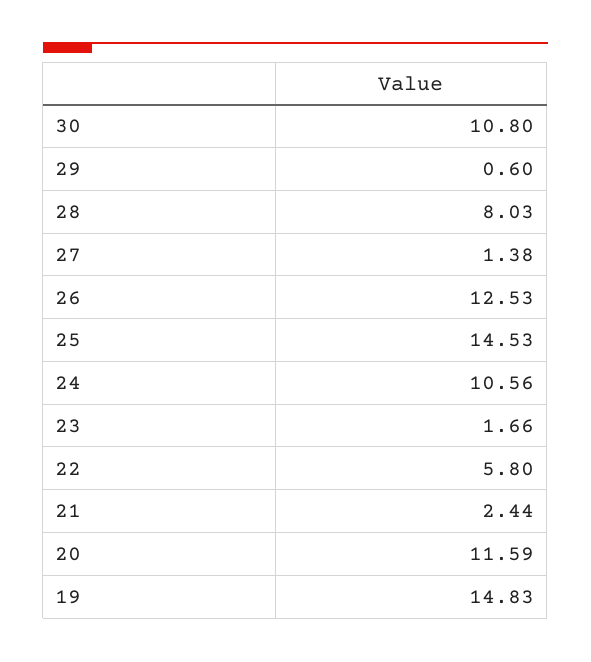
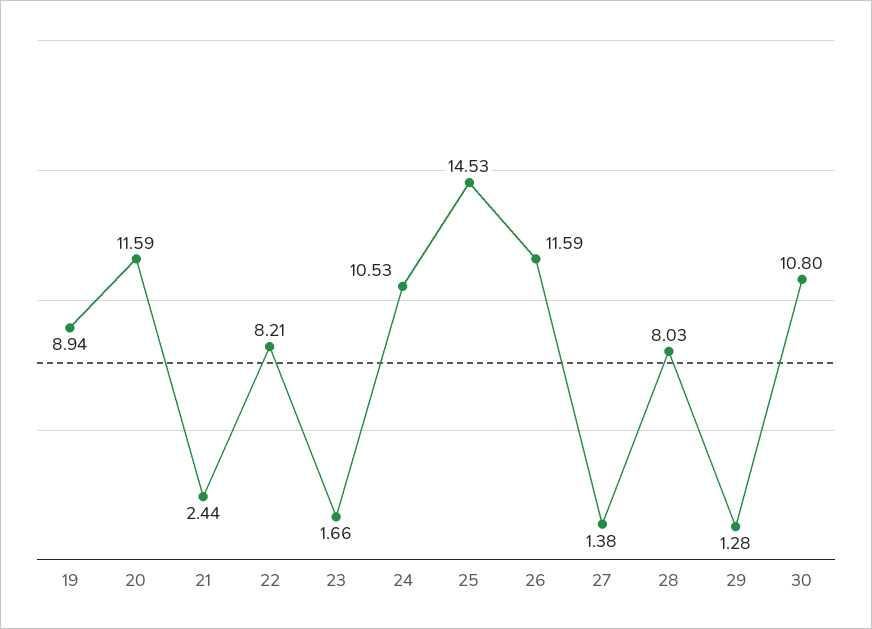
29: 0.6 -> 1.28
26: 12.53 -> 11.59
24: 10.56 -> 10.53
22: 5.8 -> 8.21
19: 14.83 -> 8.94

